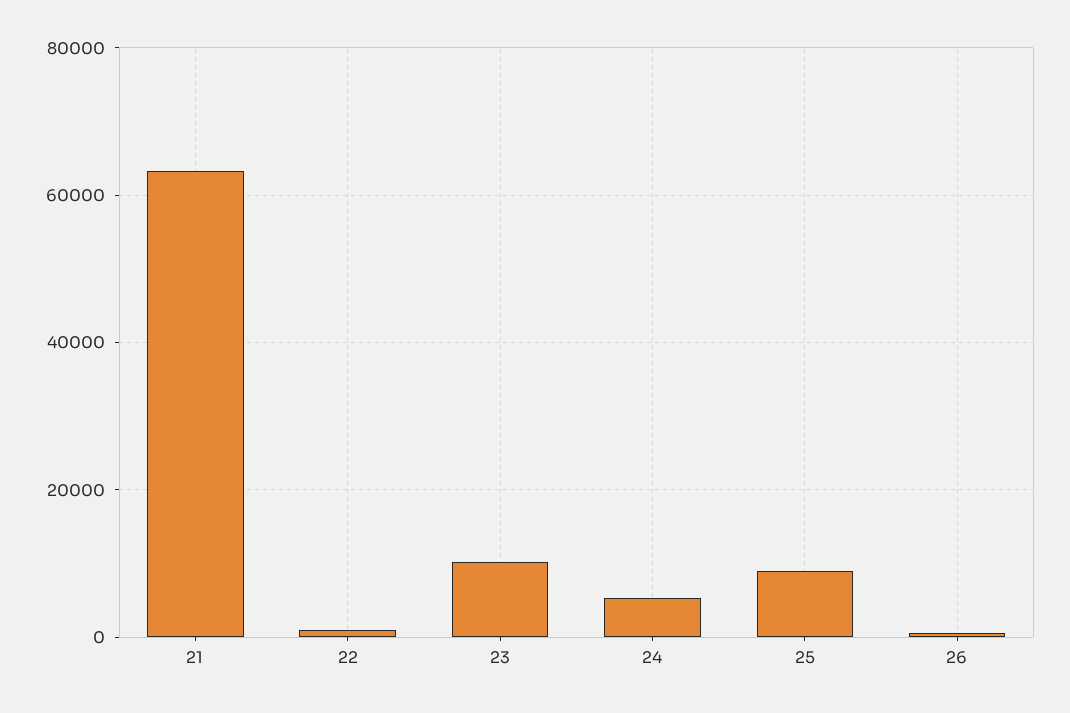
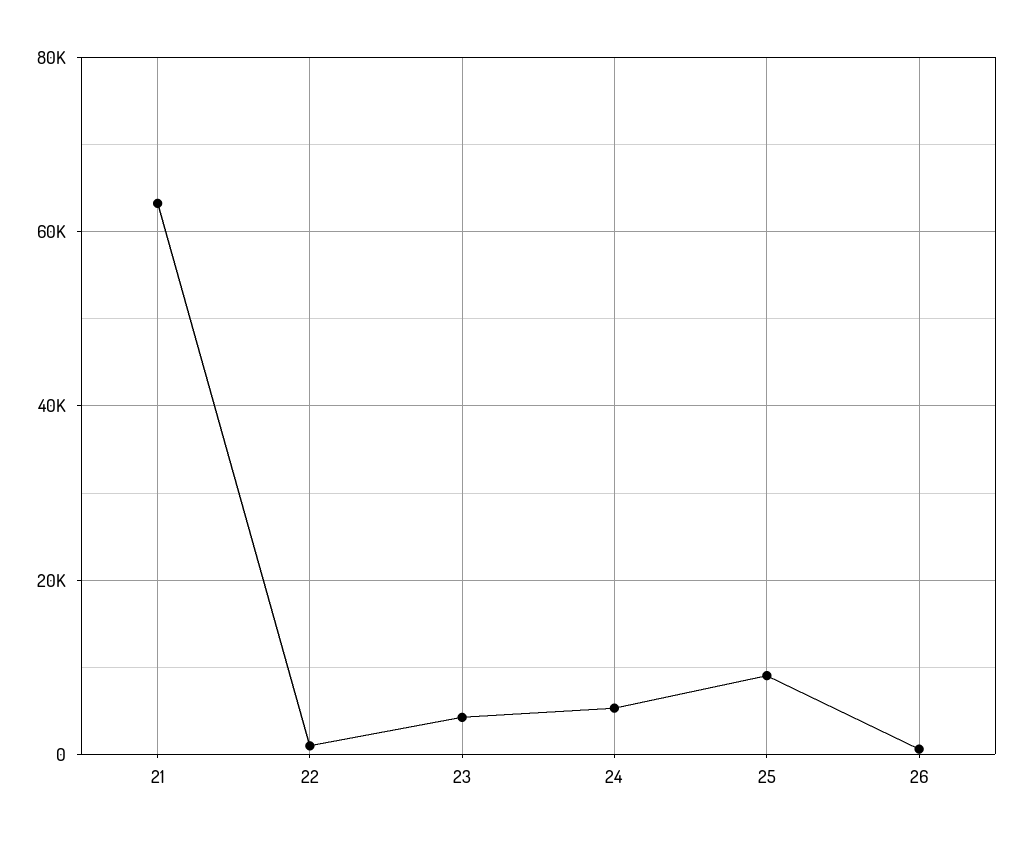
23: 10000 -> 4000

